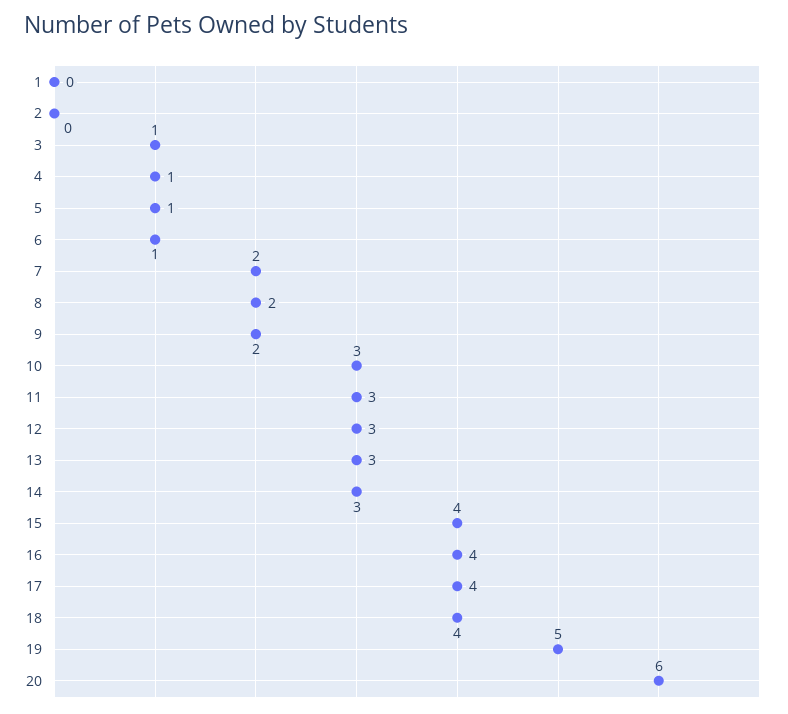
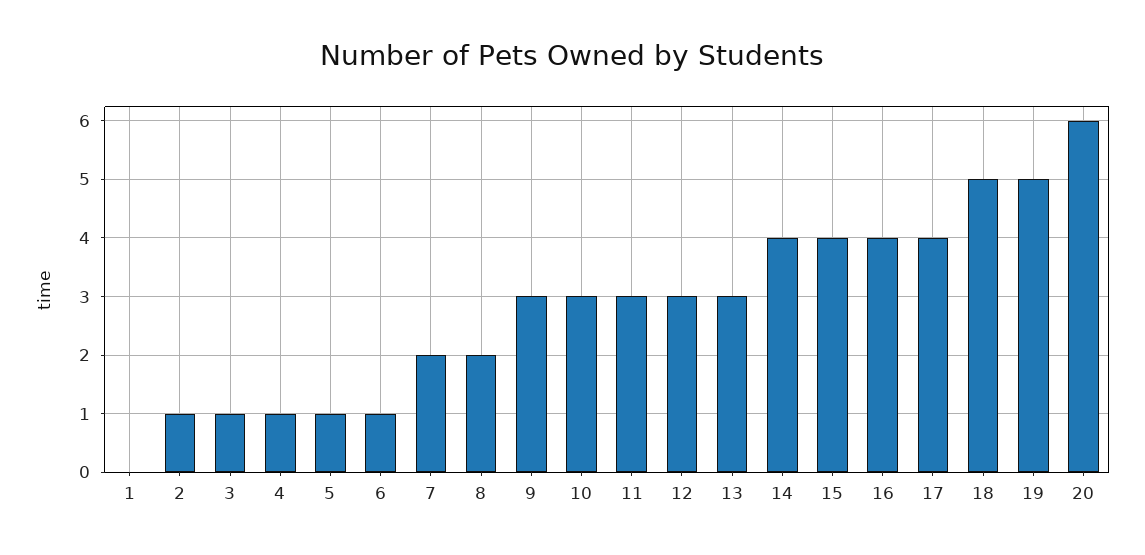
2: 0 -> 1
9: 2 -> 3
14: 3 -> 4
18: 4 -> 5

